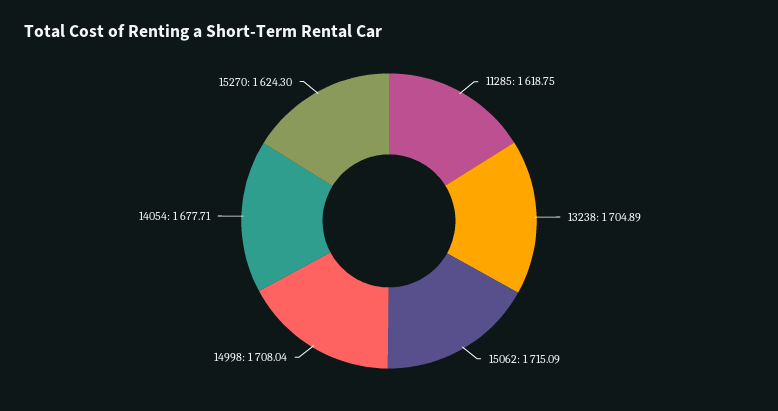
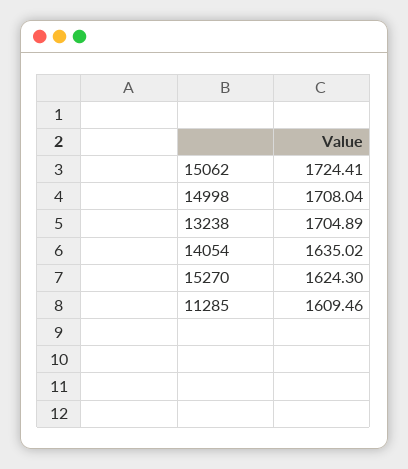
11285: 1618.75 -> 1609.46
15062: 1715.09 -> 1724.41
14054: 1677.71 -> 1635.02

